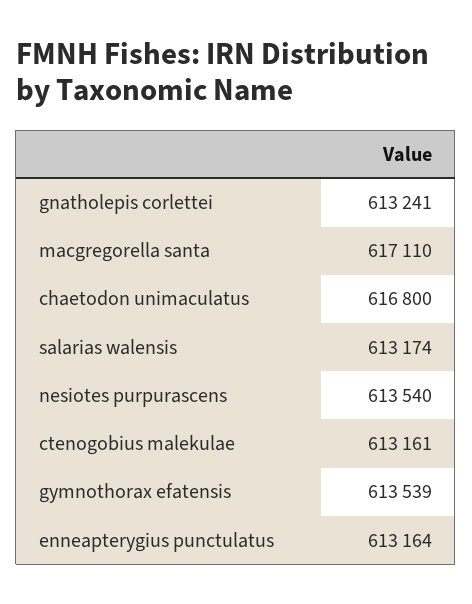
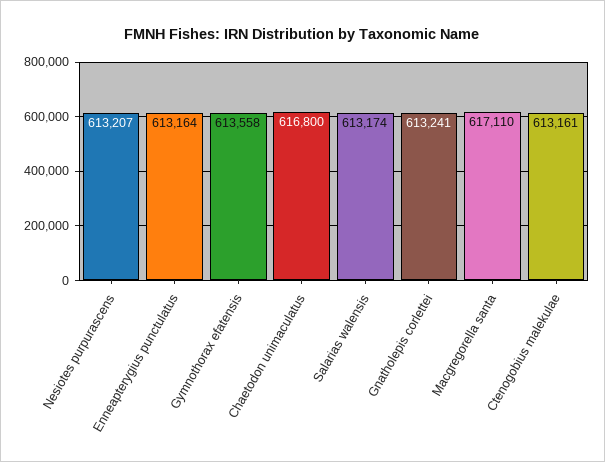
nesiotes purpurascens: 613540 -> 613207
gymnothorax efatensis: 613539 -> 613558

